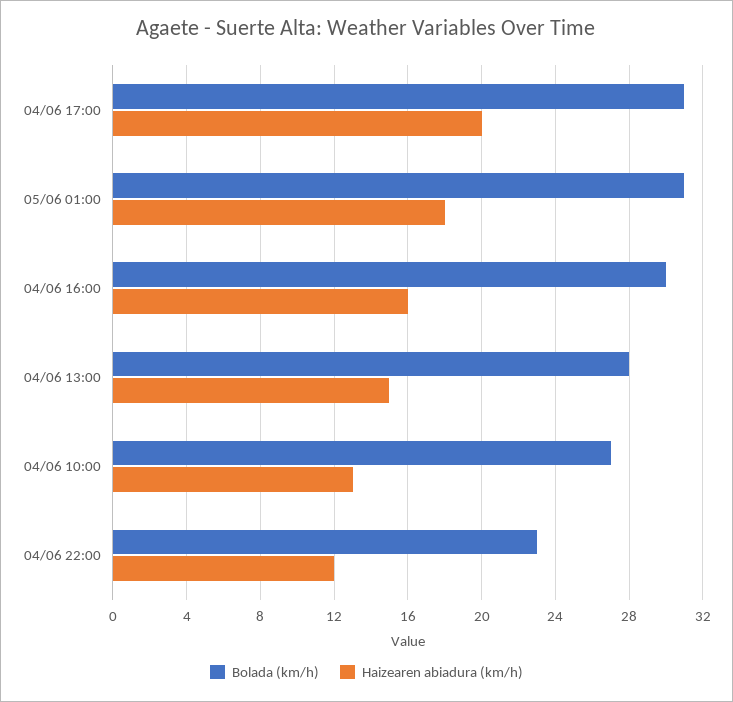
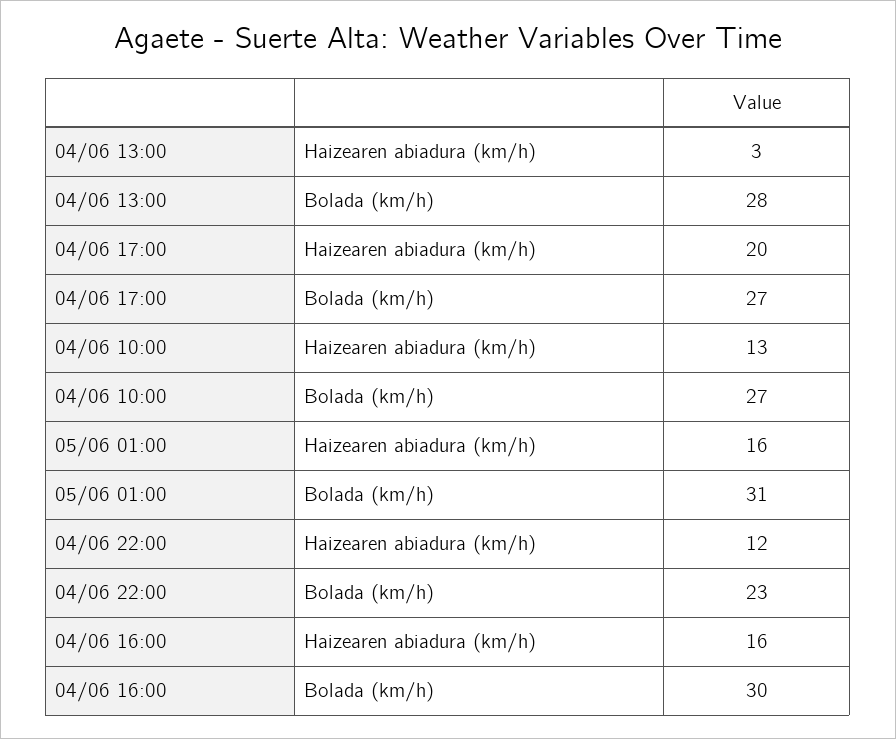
Bolada (km/h), 04/06 17:00: 31 -> 27
Haizearen abiadura (km/h), 05/06 01:00: 18 -> 16
Haizearen abiadura (km/h), 04/06 13:00: 15 -> 3

